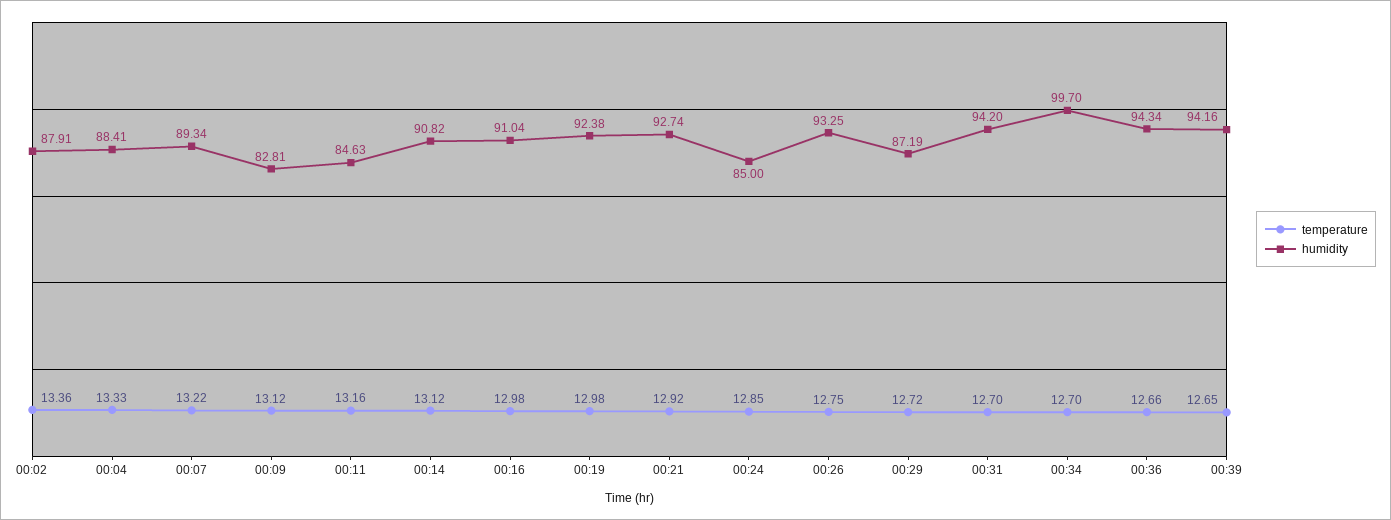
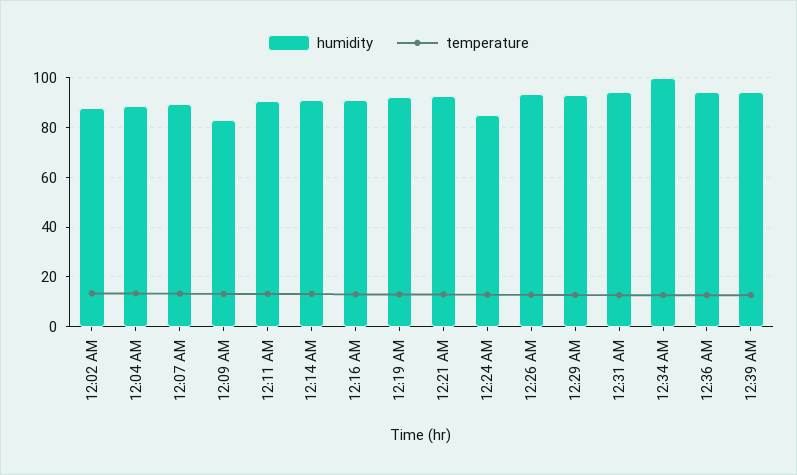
humidity, 00:11: 84.63 -> 90
humidity, 00:29: 87.19 -> 92.5

